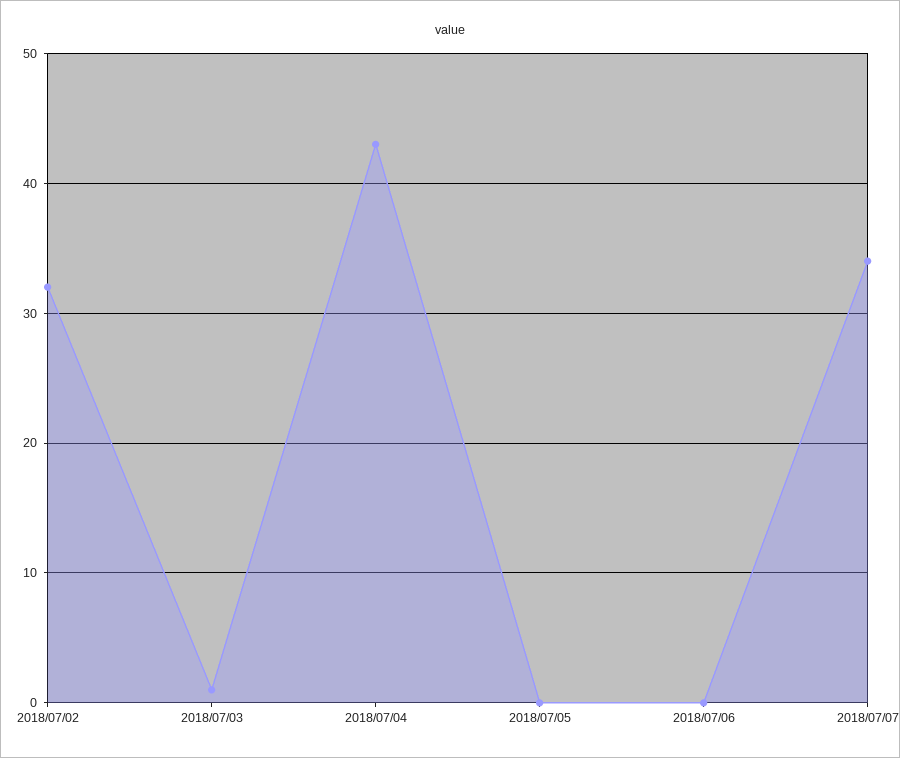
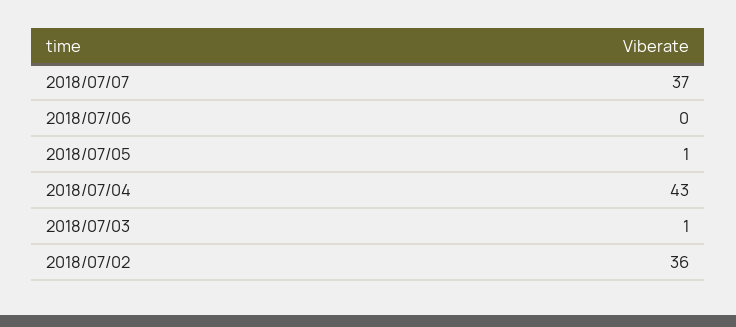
2018/07/02: 32 -> 36
2018/07/05: 0 -> 1
2018/07/07: 34 -> 37

